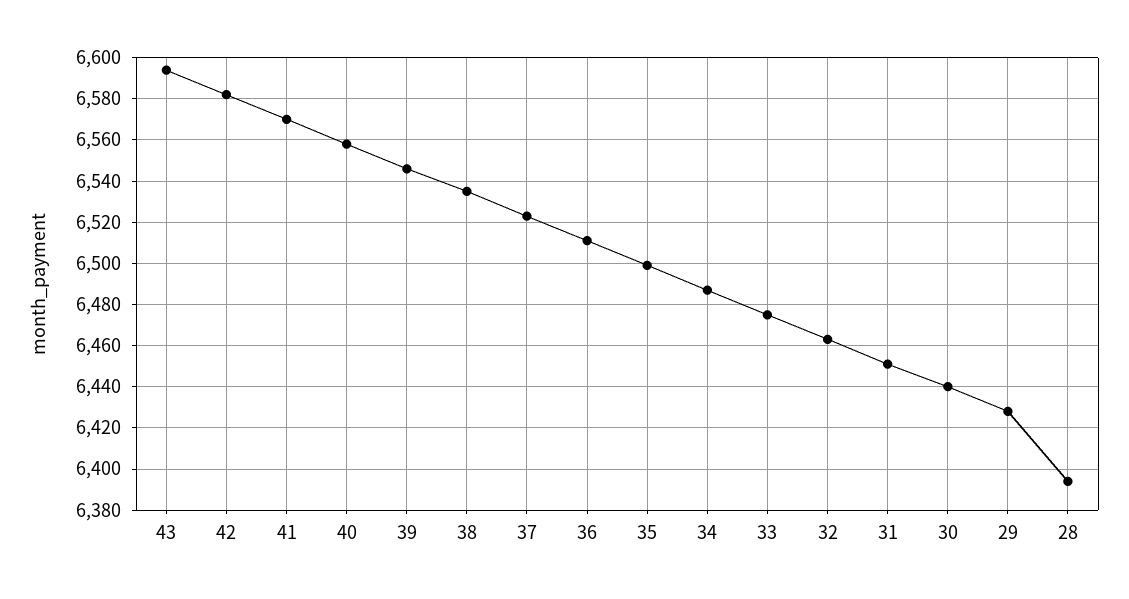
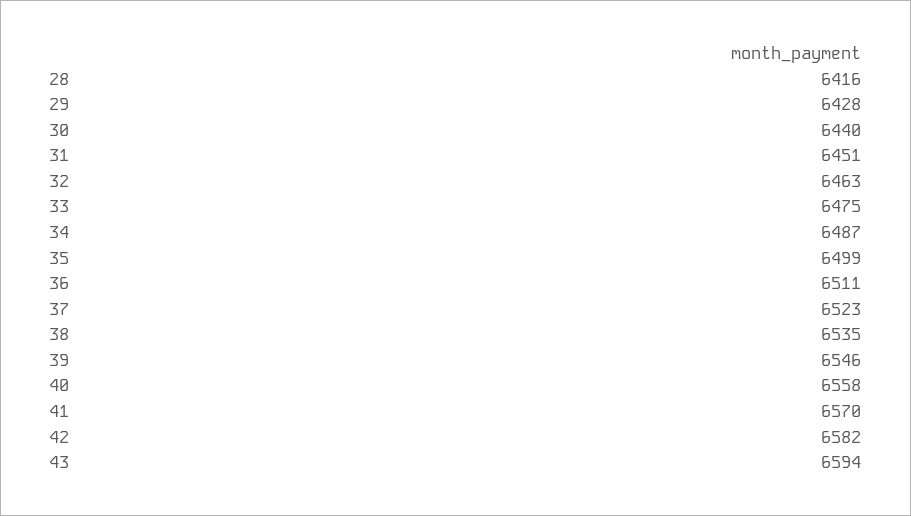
28: 6395 -> 6416

